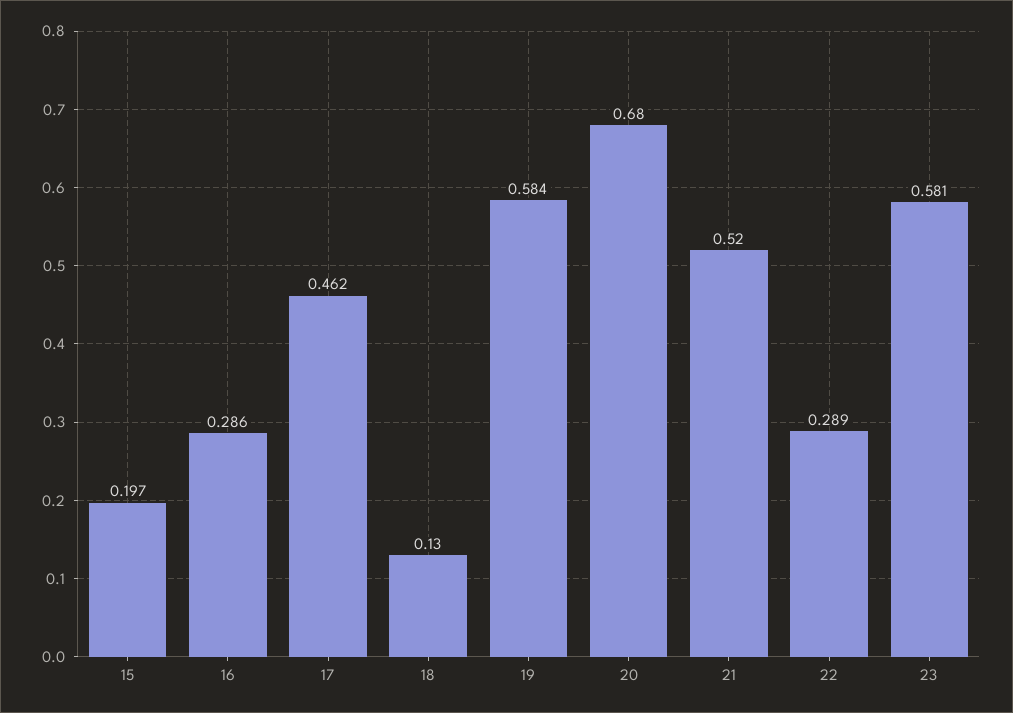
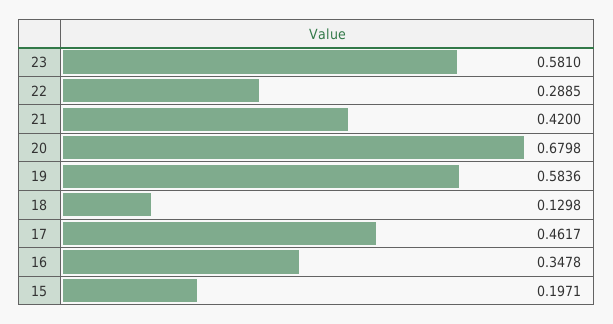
16: 0.286 -> 0.3478
21: 0.52 -> 0.42

